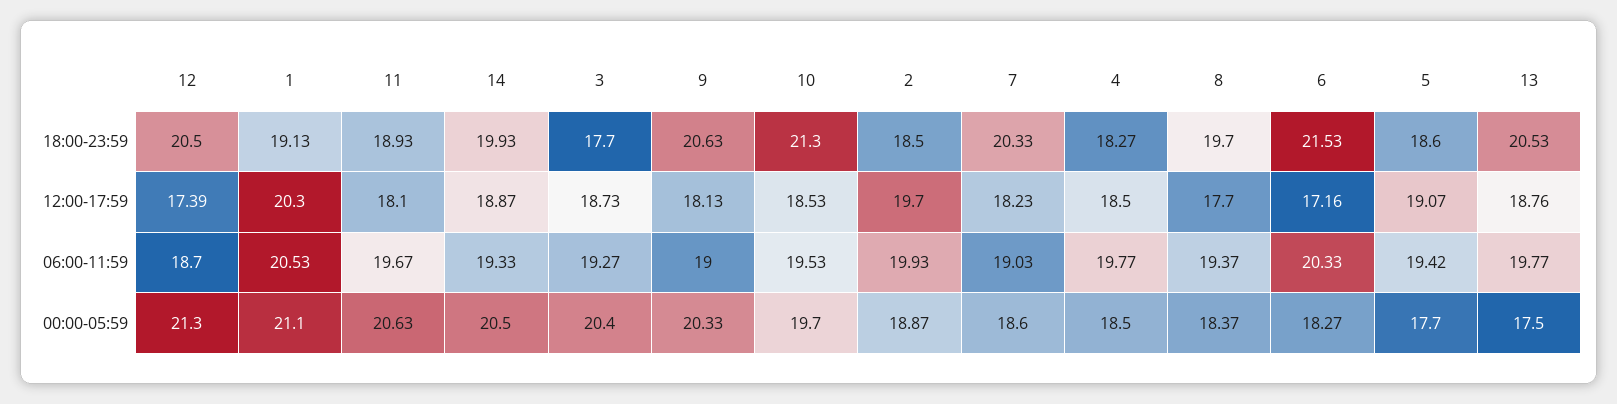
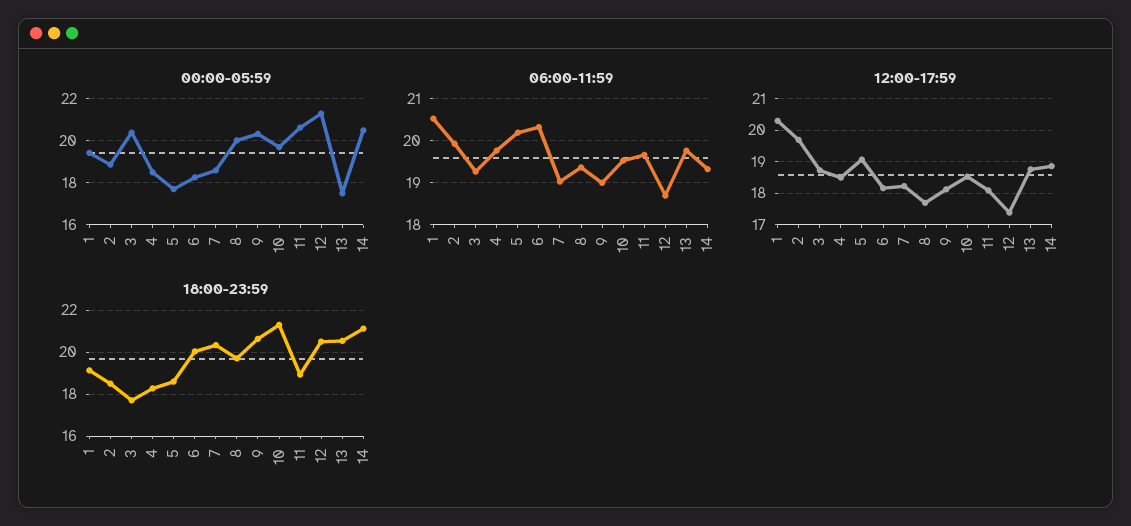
18:00-23:59, 14: 19.93 -> 21
18:00-23:59, 6: 21.53 -> 20
12:00-17:59, 6: 17.16 -> 18.2
06:00-11:59, 5: 19.42 -> 20.2
00:00-05:59, 1: 21.1 -> 19.5
00:00-05:59, 8: 18.37 -> 20

